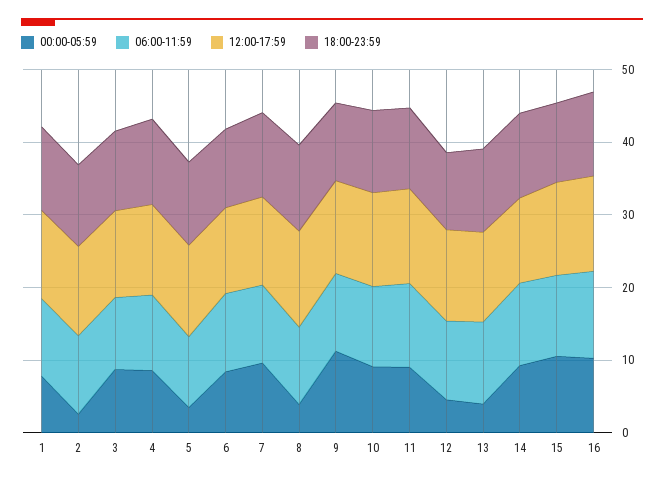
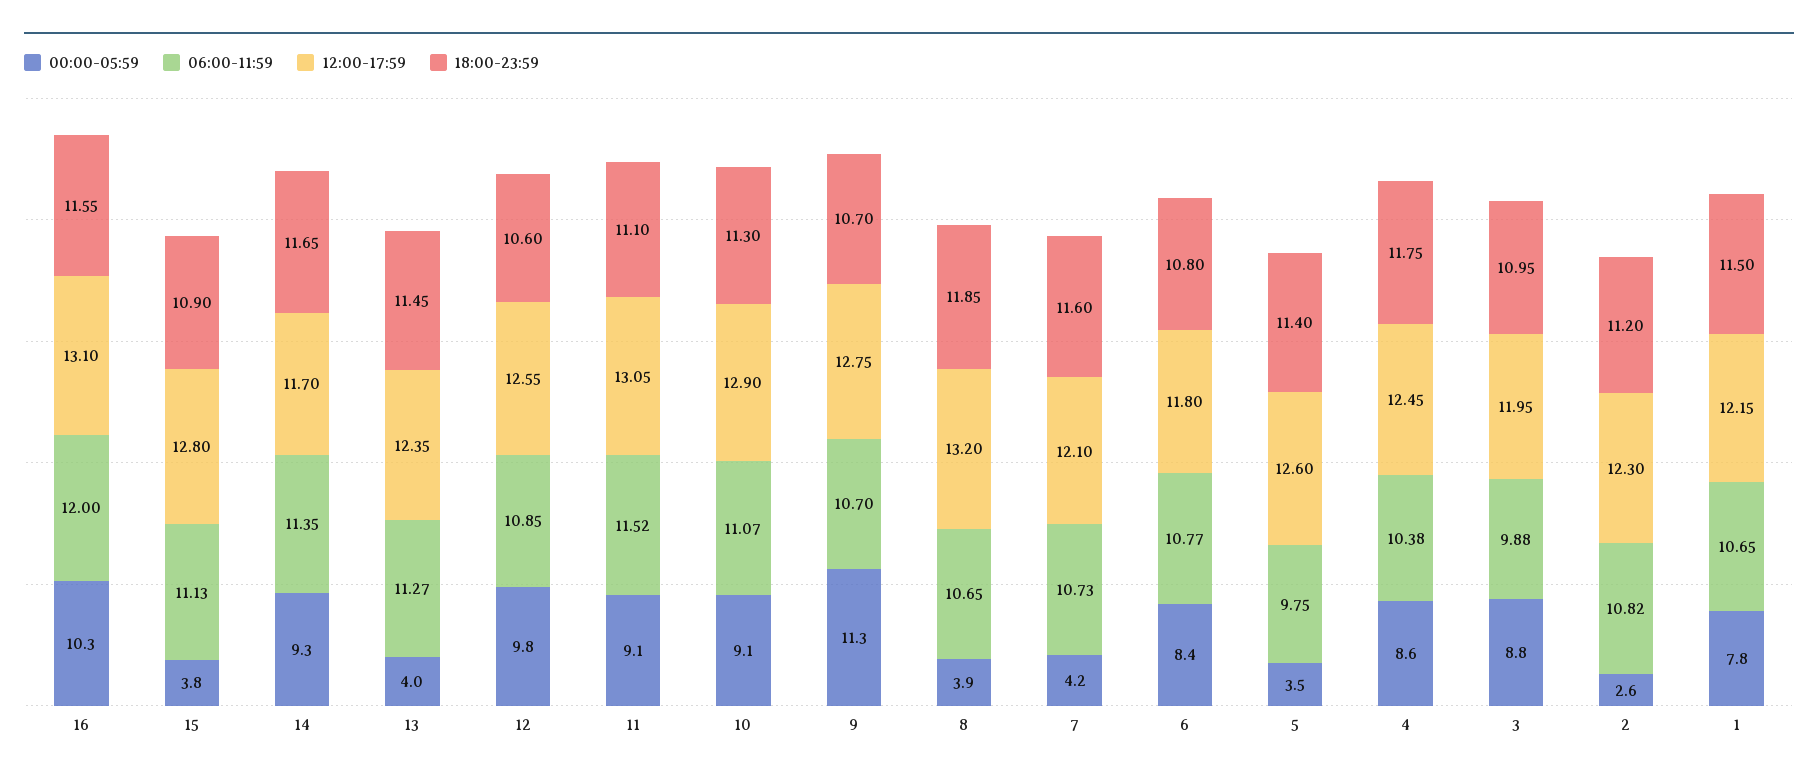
00:00-05:59, 7: 10 -> 4.2
00:00-05:59, 12: 4 -> 9.8
00:00-05:59, 15: 10 -> 3.8

